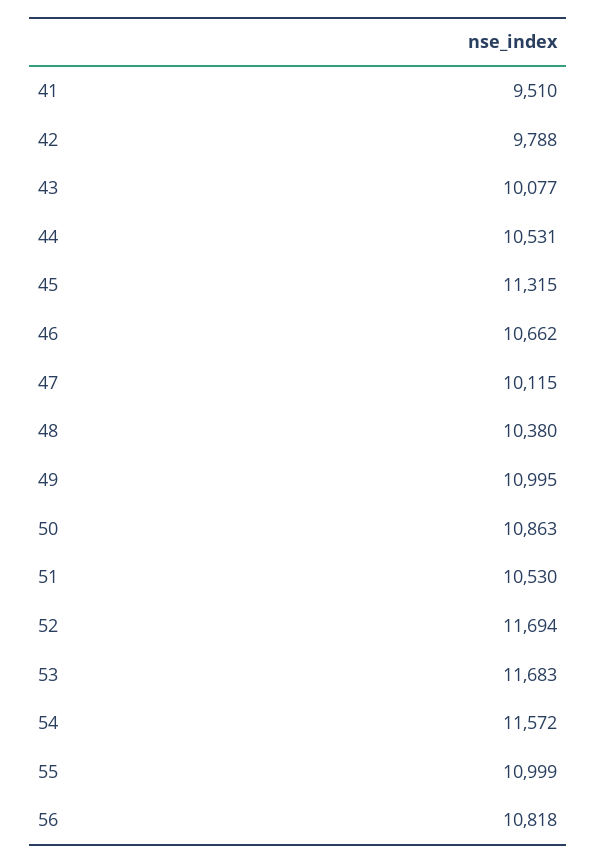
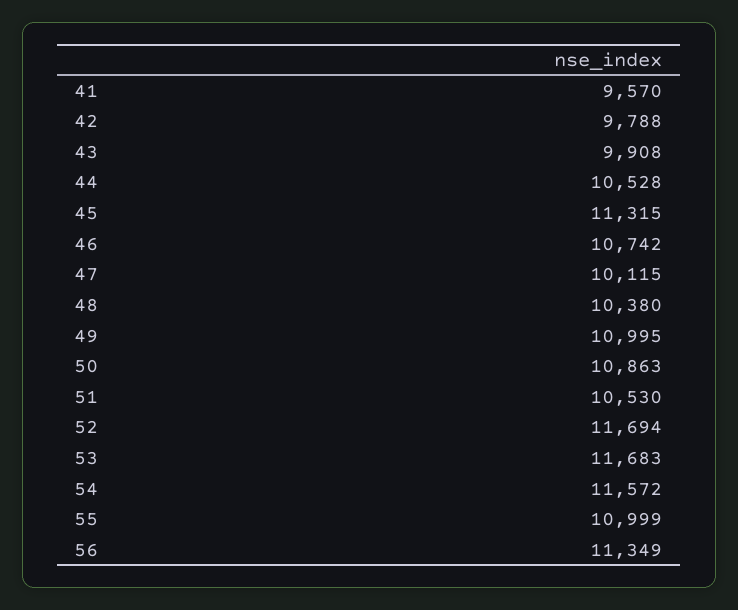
41: 9510 -> 9570
43: 10077 -> 9908
44: 10531 -> 10528
46: 10662 -> 10742
56: 10818 -> 11349

